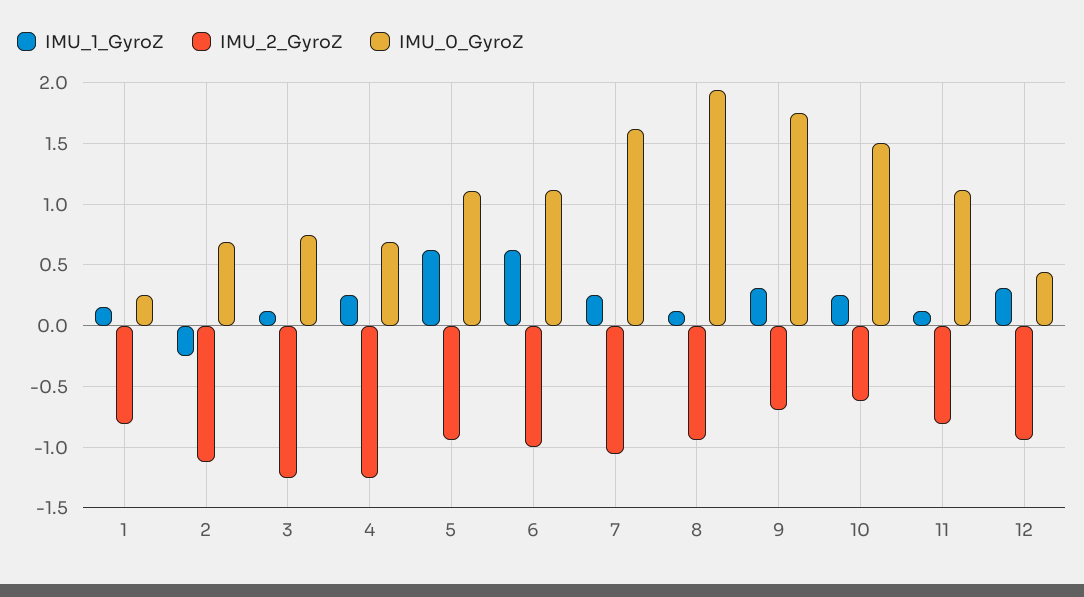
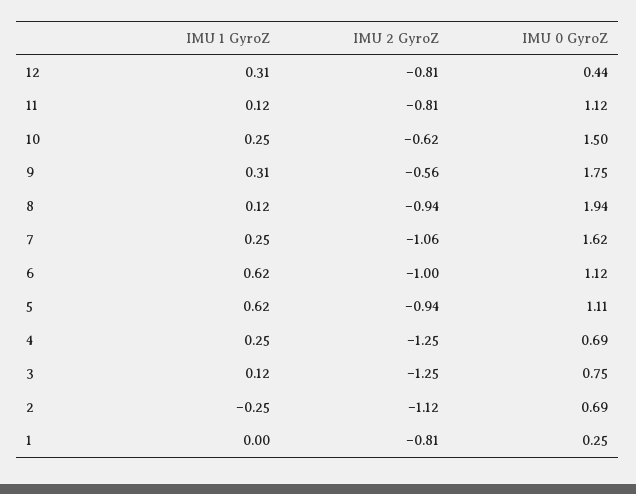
IMU_1_GyroZ, 1: 0.15 -> 0
IMU_2_GyroZ, 9: -0.7 -> -0.56
IMU_2_GyroZ, 12: -0.95 -> -0.81

